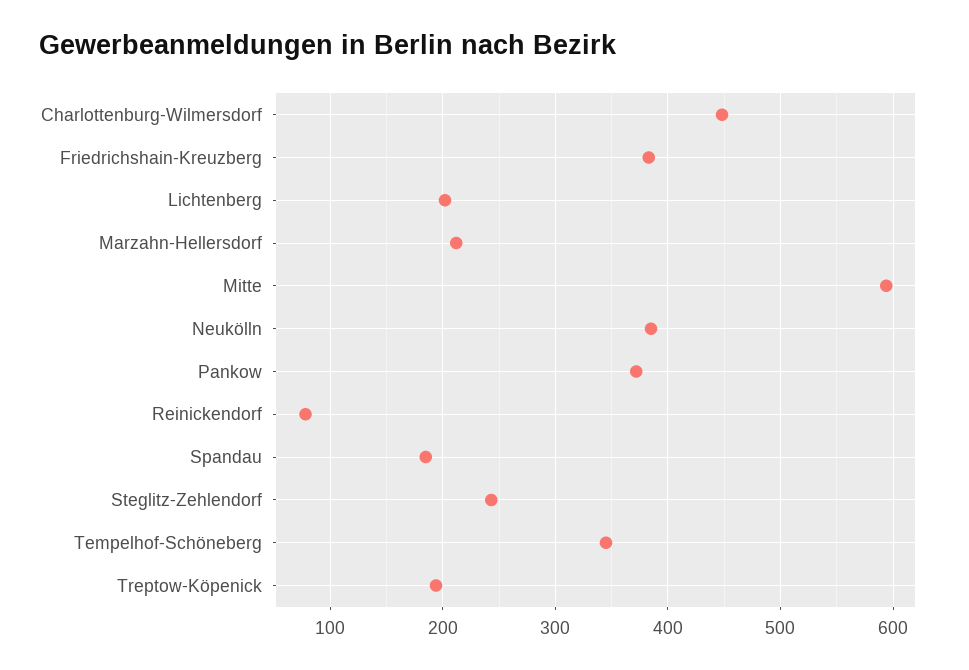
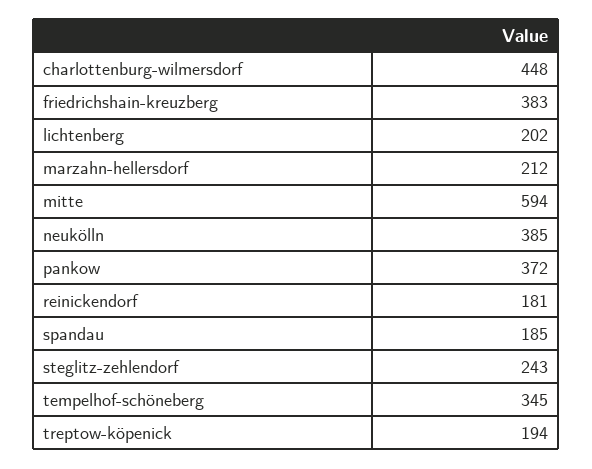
Reinickendorf: 80 -> 181

